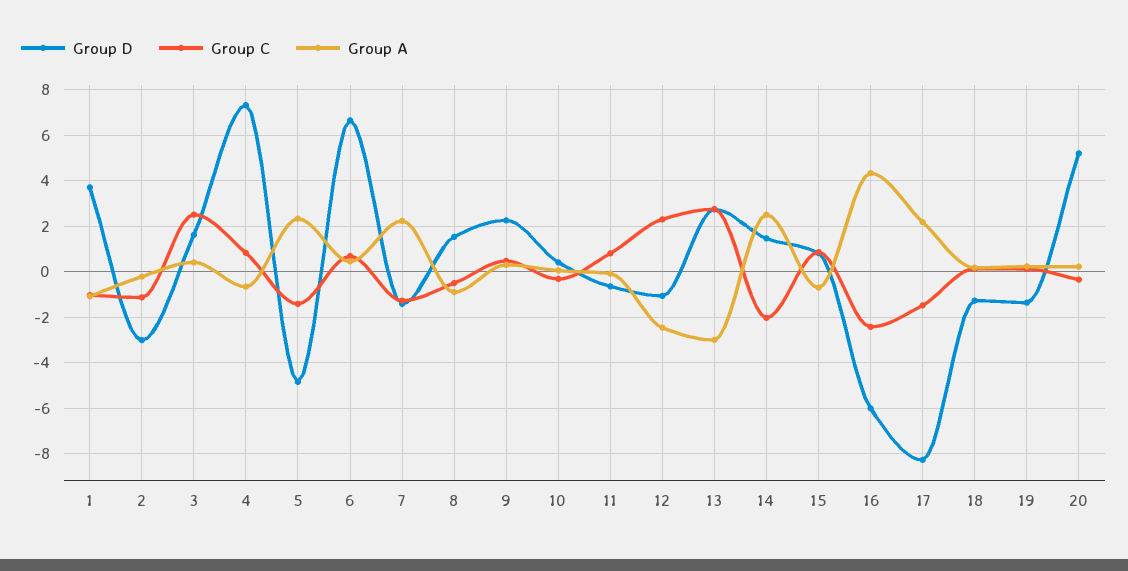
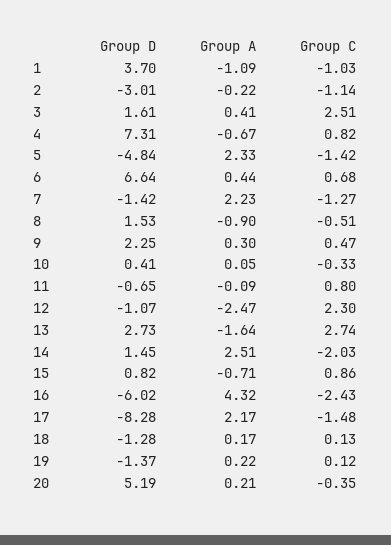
Group A, 13: -3 -> -1.64

